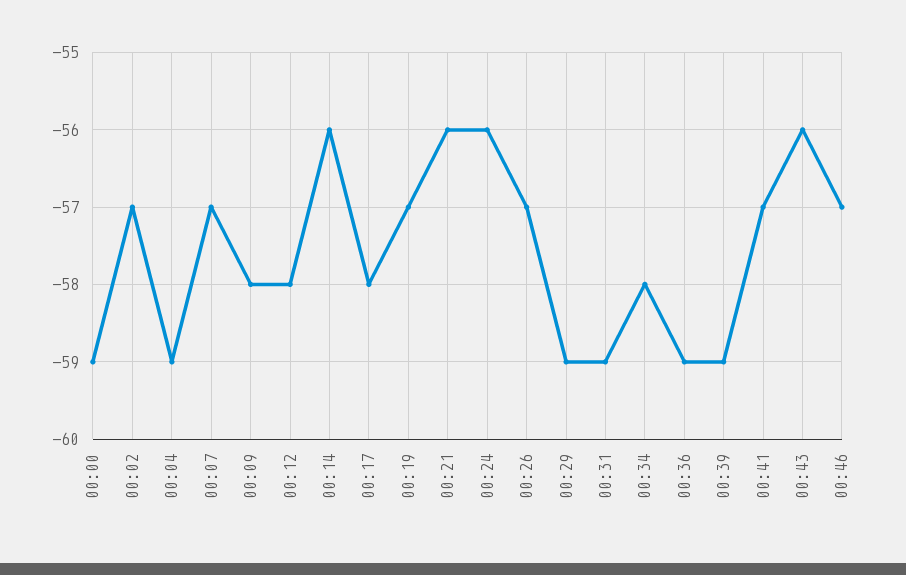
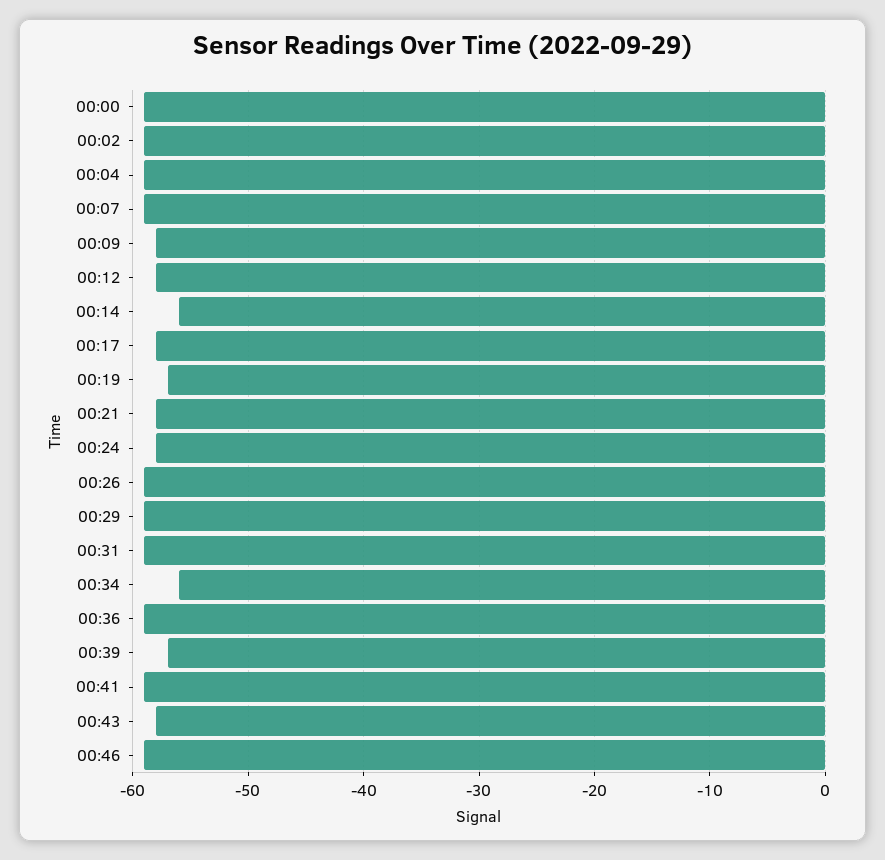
00:02: -57 -> -59
00:07: -57 -> -59
00:21: -56 -> -58
00:24: -56 -> -58
00:26: -57 -> -59
00:34: -58 -> -56
00:39: -59 -> -57
00:41: -57 -> -59
00:43: -56 -> -58
00:46: -57 -> -59

